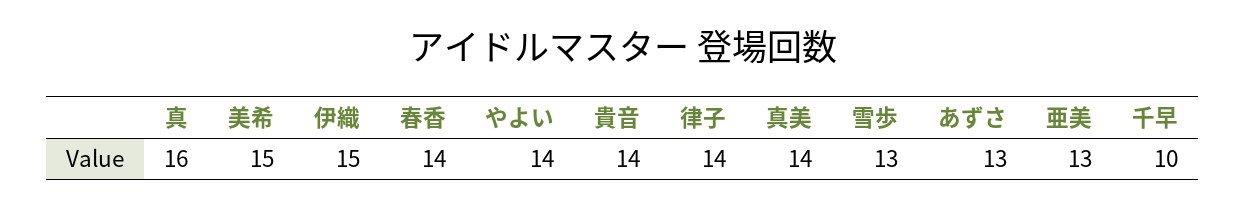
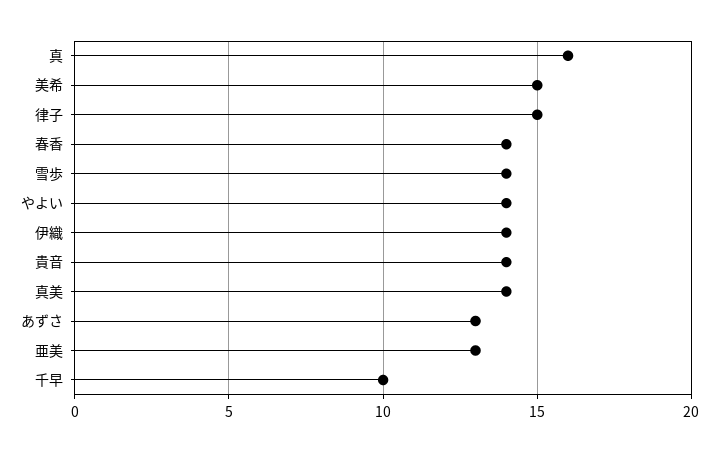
伊織: 15 -> 14
律子: 14 -> 15
雪歩: 13 -> 14

